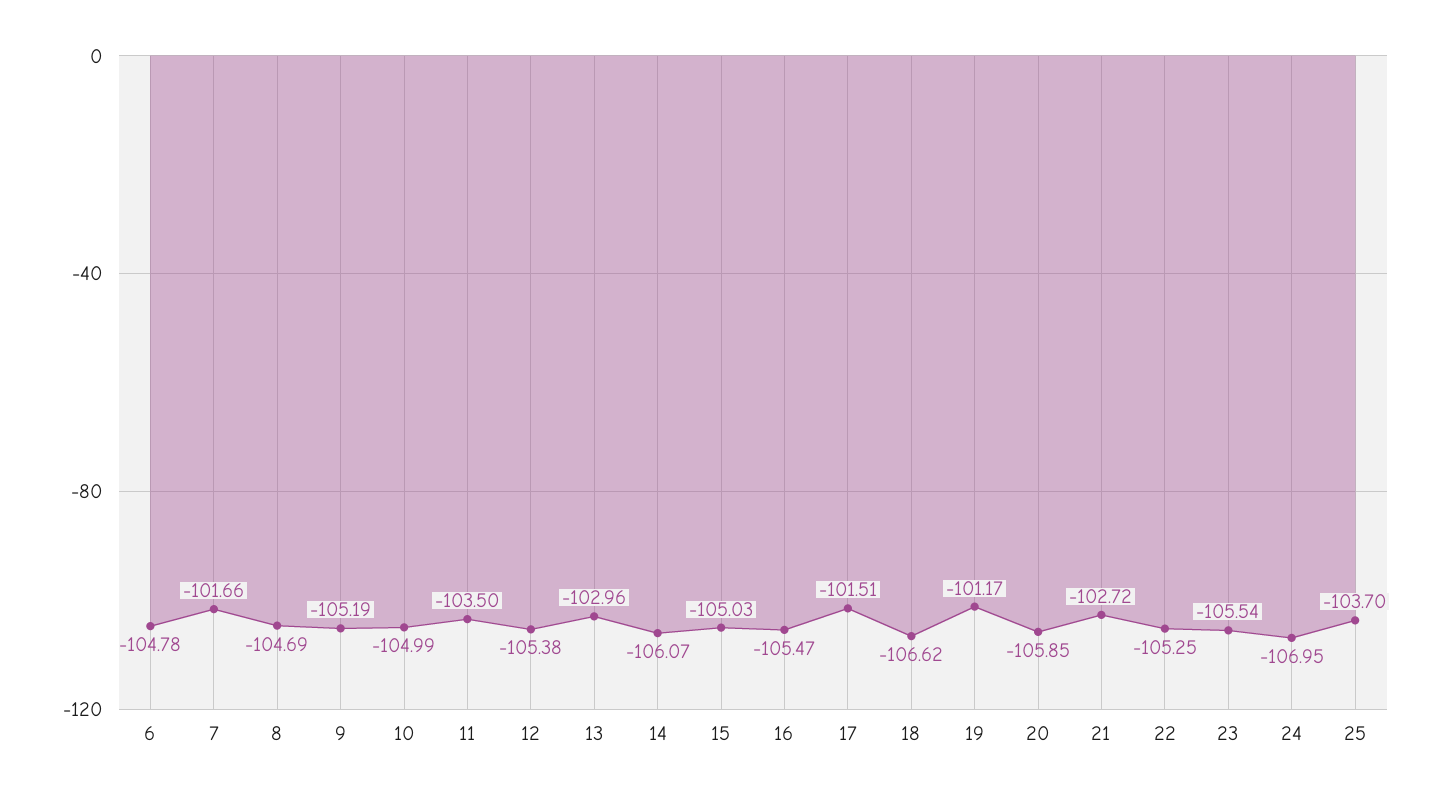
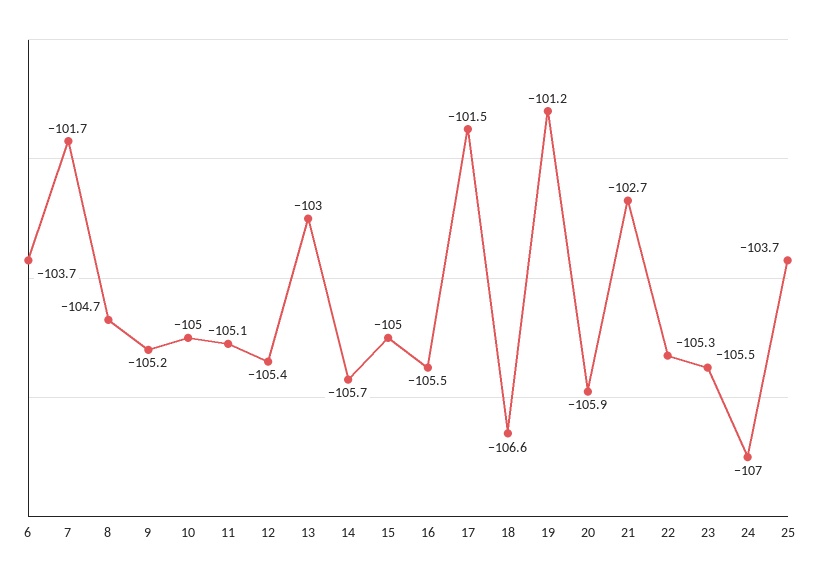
6: -104.78 -> -103.7
11: -103.5 -> -105.1
14: -106.07 -> -105.7

